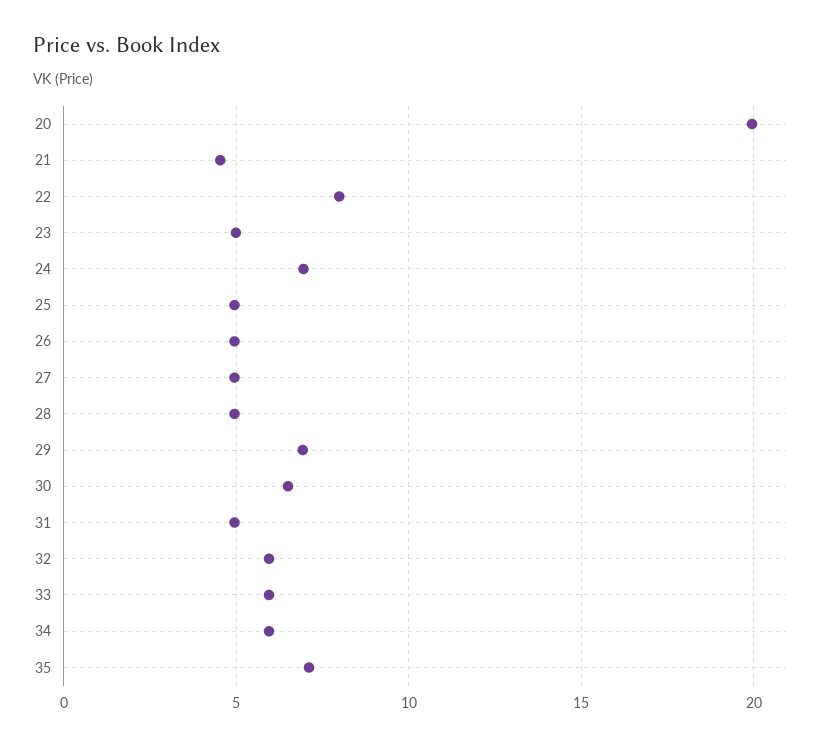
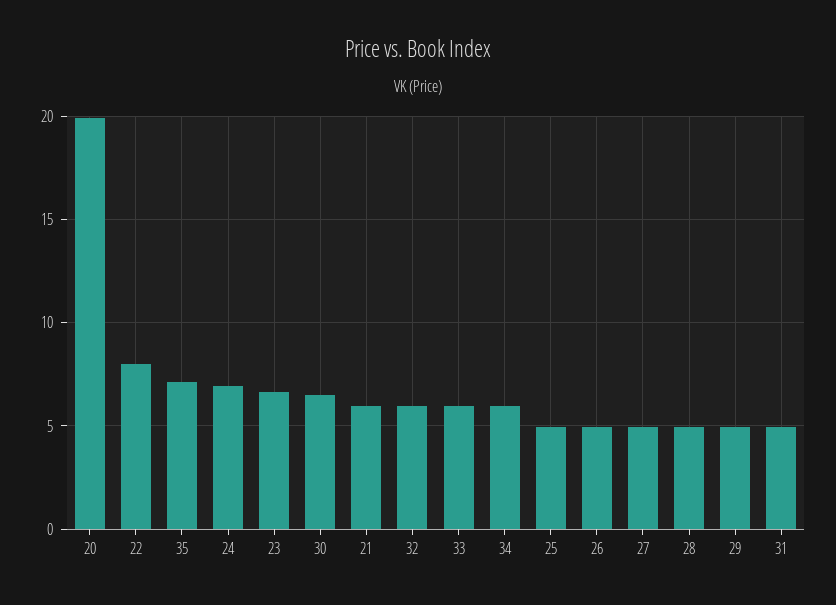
21: 4.5 -> 6
23: 5 -> 6.5
29: 7 -> 5

